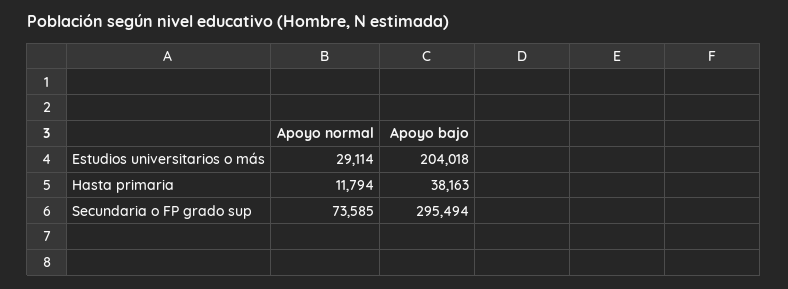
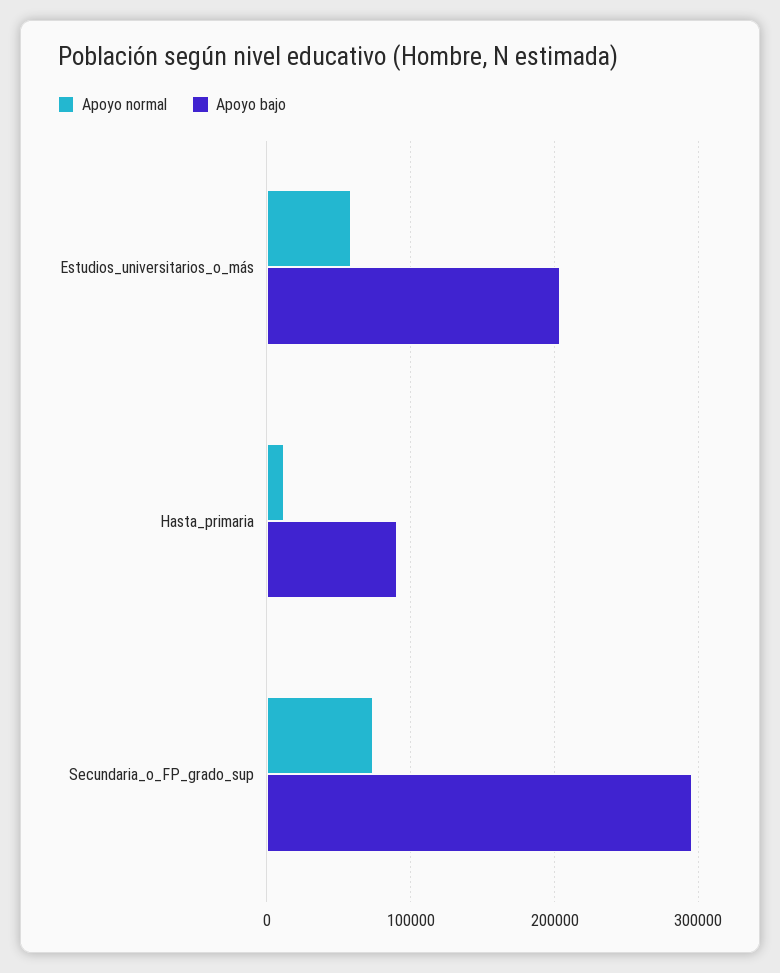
Apoyo normal, Estudios universitarios o más: 29114 -> 60000
Apoyo bajo, Hasta primaria: 38163 -> 90000

